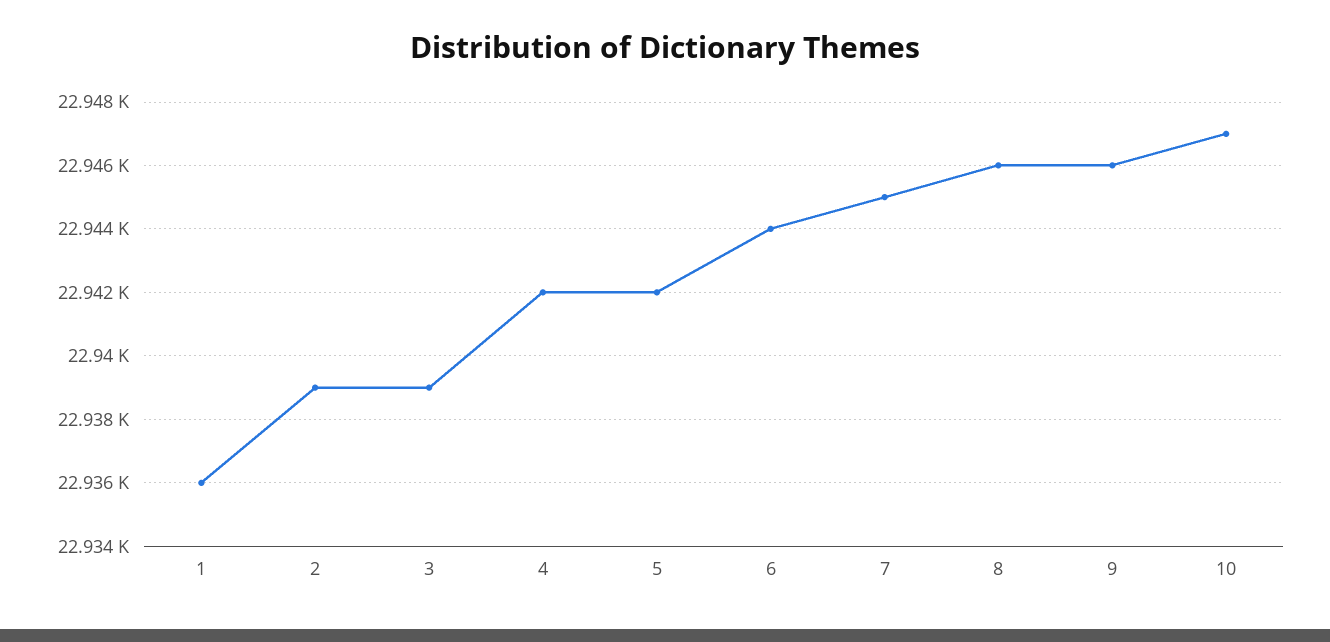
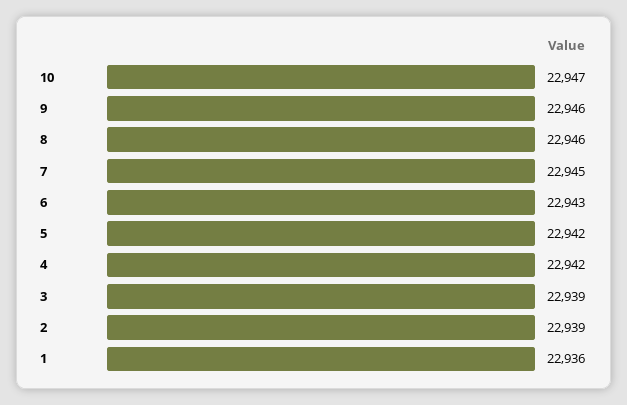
6: 22944 -> 22943

